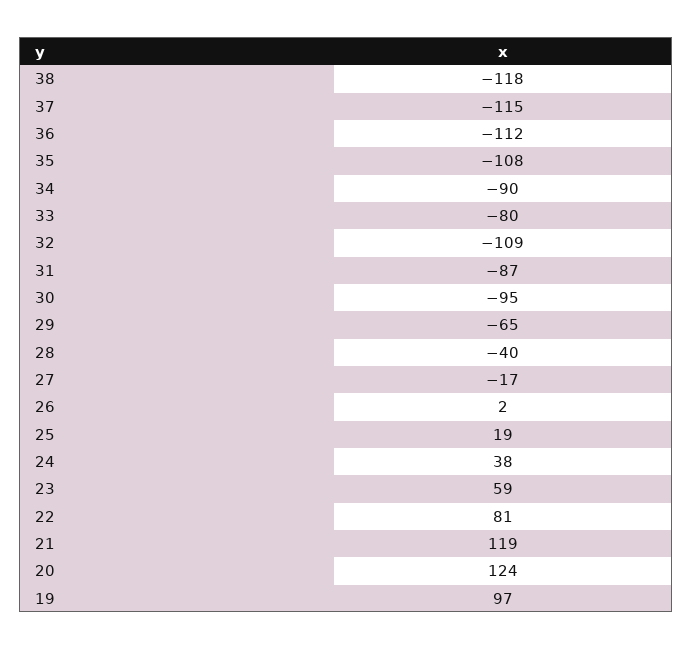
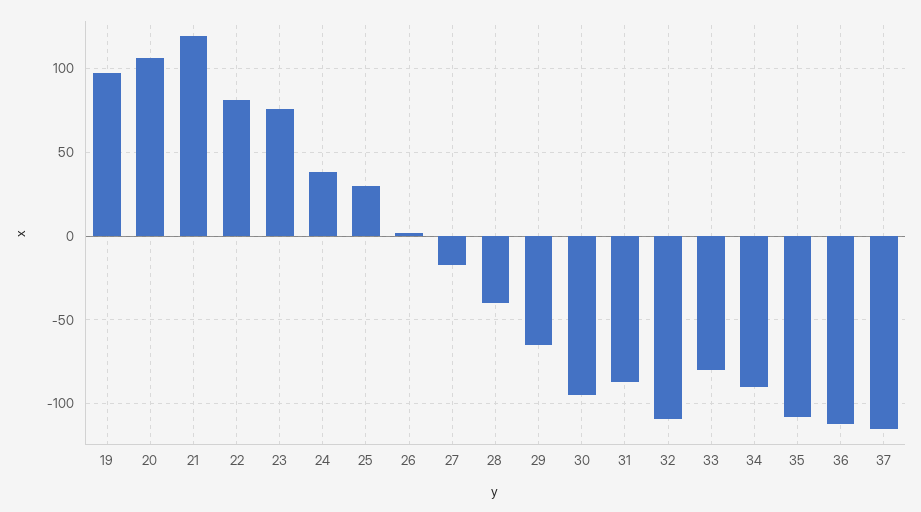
38: -118 -> none
25: 19 -> 30
23: 59 -> 75
20: 124 -> 105

